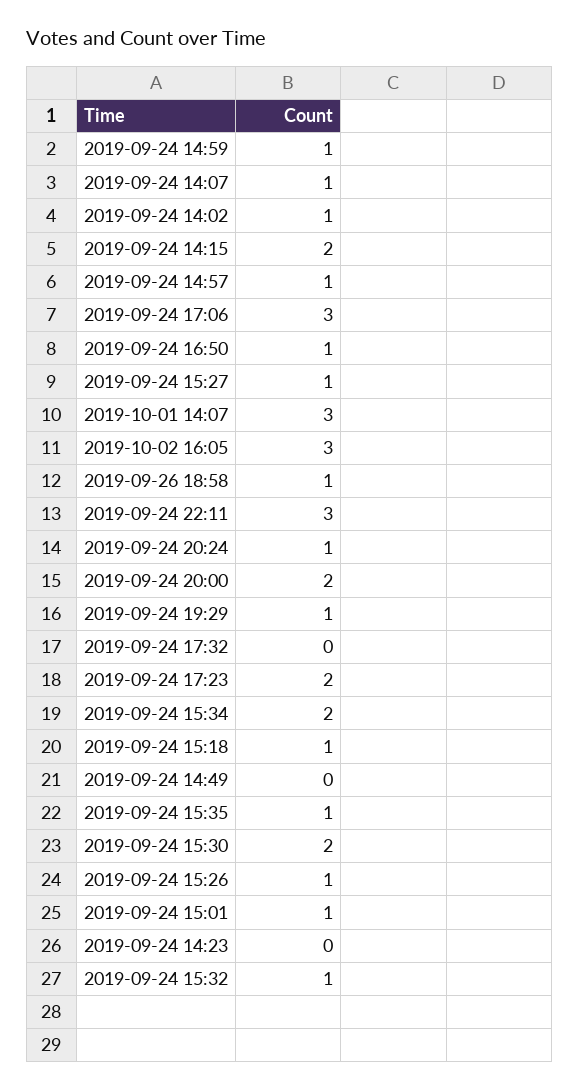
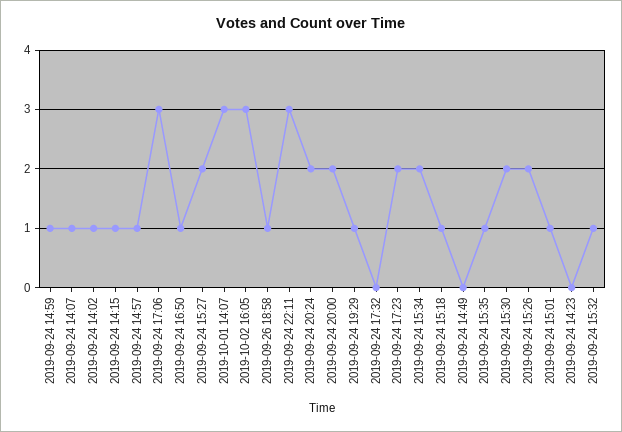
2019-09-24 14:15: 2 -> 1
2019-09-24 15:27: 1 -> 2
2019-09-24 20:24: 1 -> 2
2019-09-24 15:26: 1 -> 2

